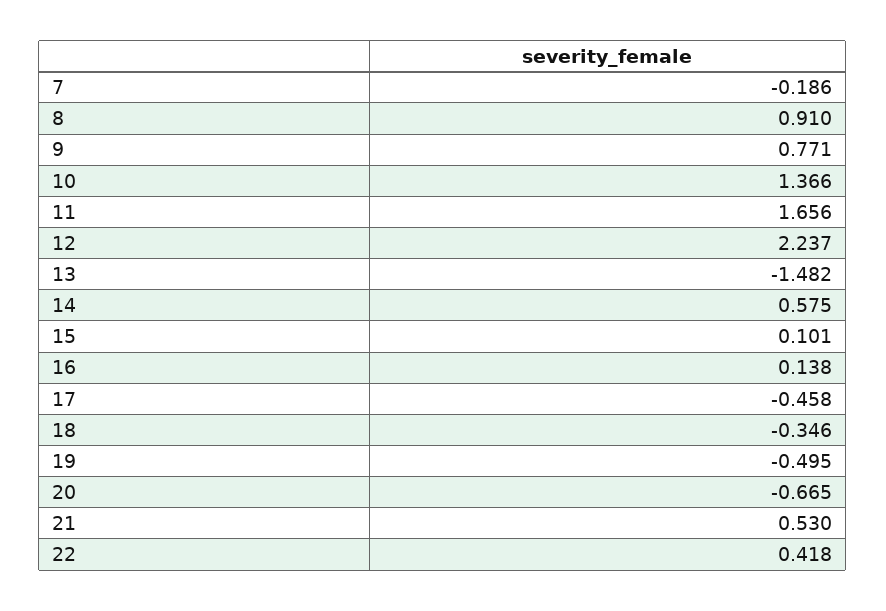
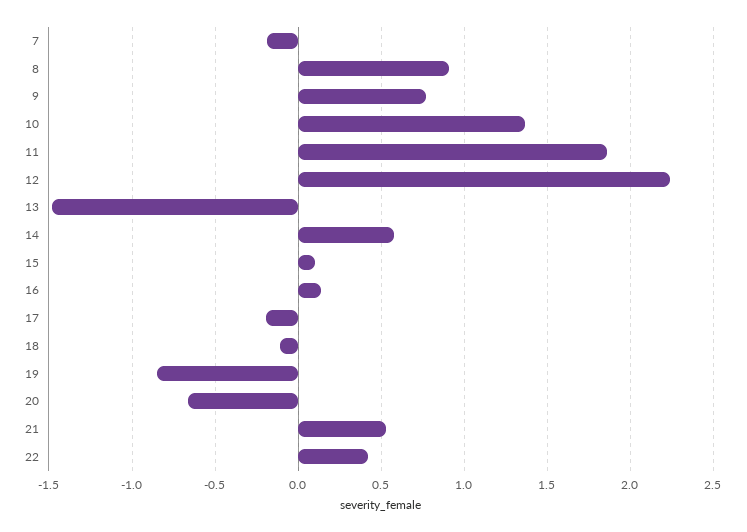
11: 1.656 -> 1.85
17: -0.458 -> -0.2
18: -0.346 -> -0.1
19: -0.495 -> -0.85

